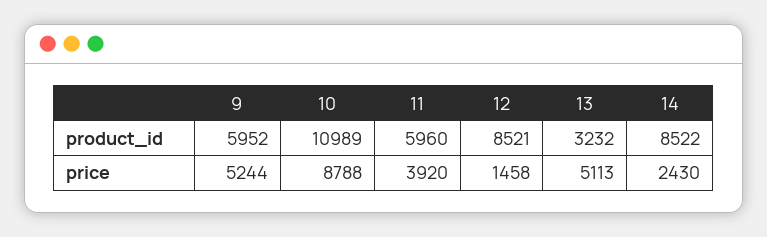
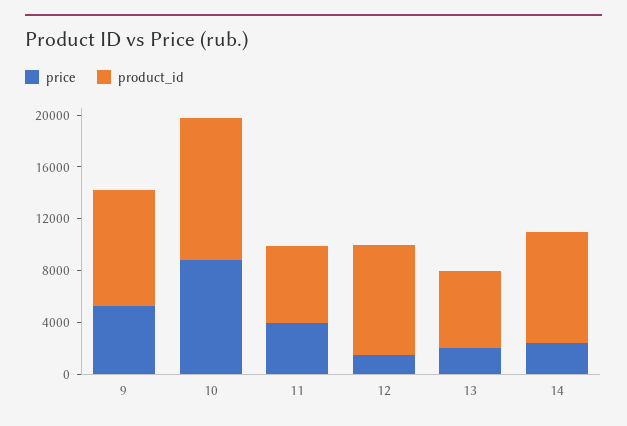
product_id, 9: 5952 -> 9000
product_id, 13: 3232 -> 6000
price, 13: 5113 -> 2000

